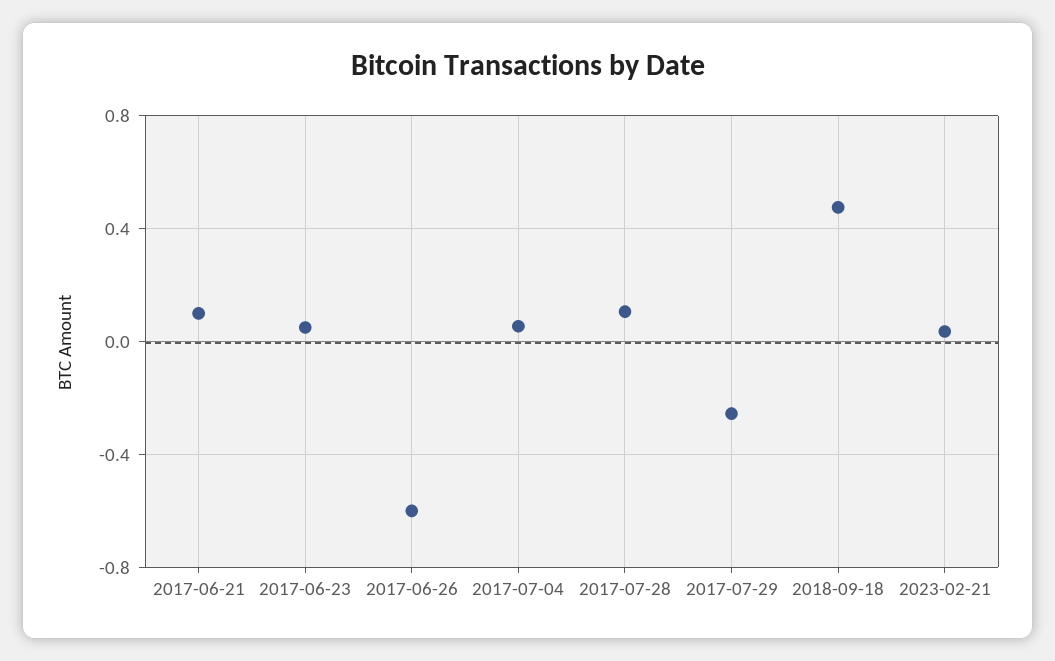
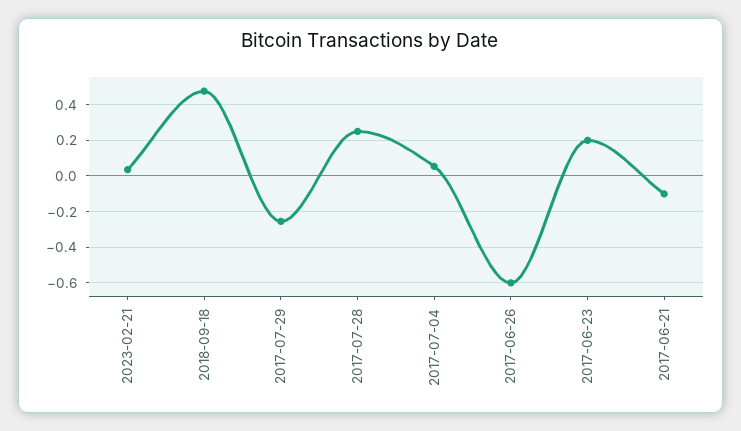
2017-06-21: 0.1 -> -0.1
2017-06-23: 0.05 -> 0.2
2017-07-28: 0.1 -> 0.25

